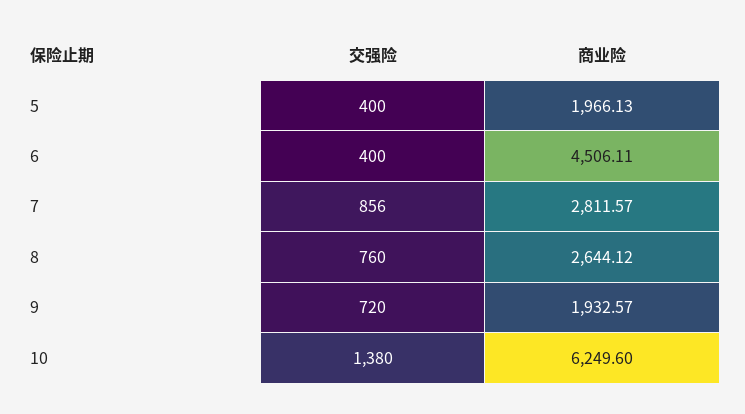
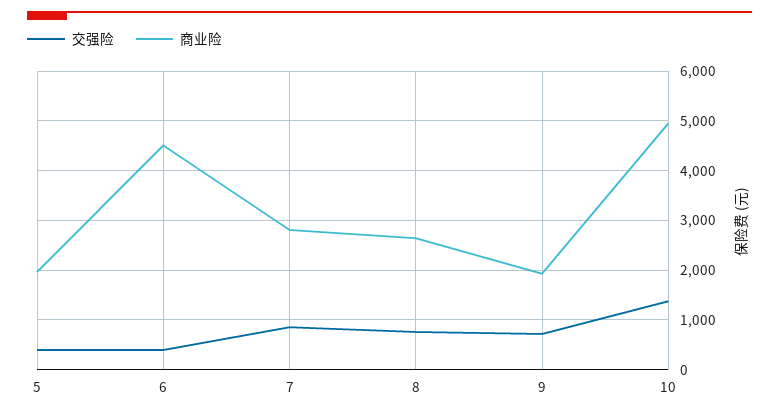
商业险, 10: 6249.6 -> 5000

